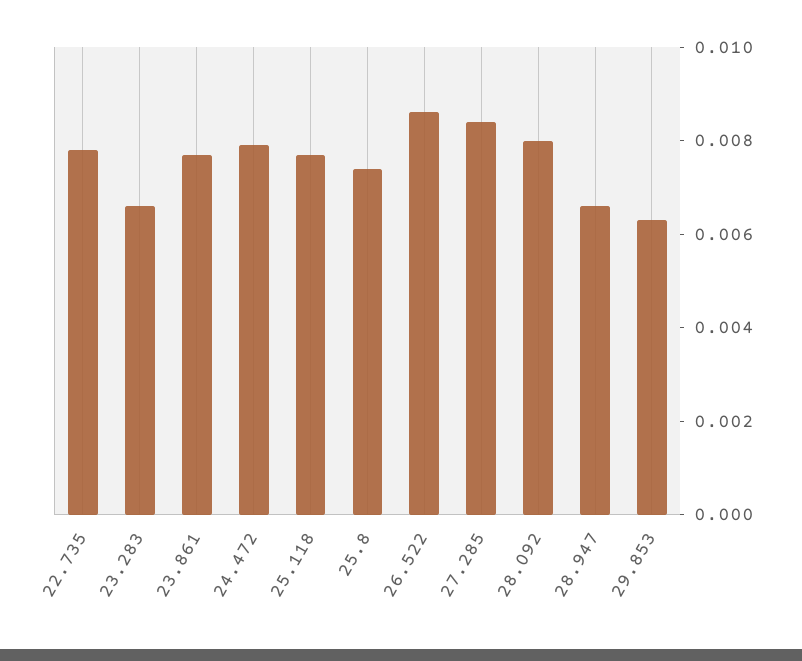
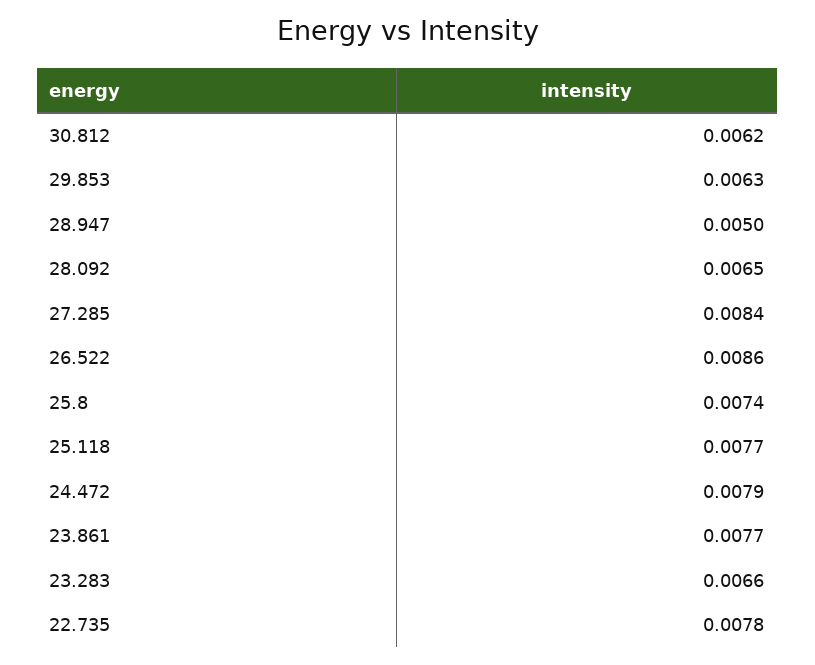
28.092: 0.008 -> 0.0065
28.947: 0.0065 -> 0.005
30.812: none -> 0.0062

